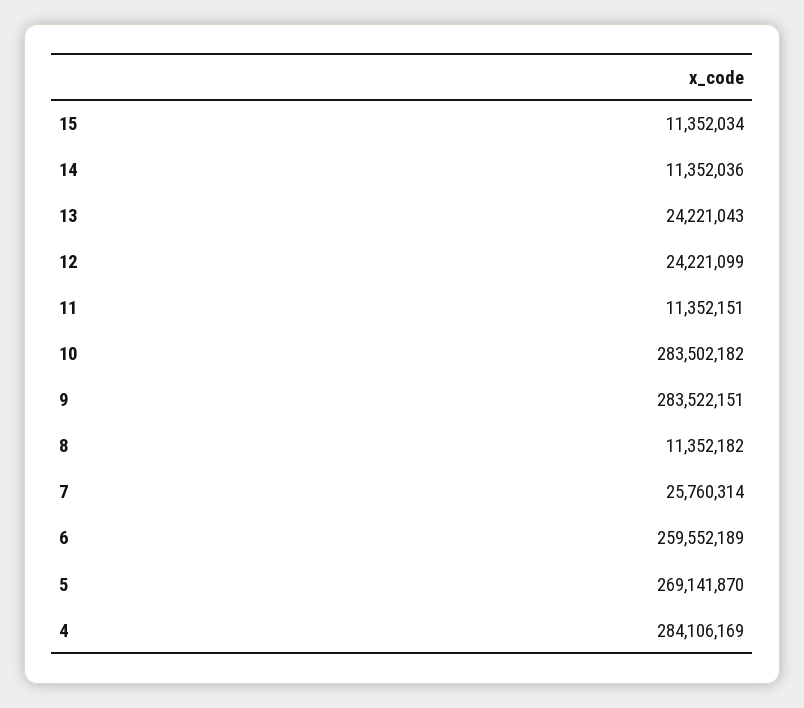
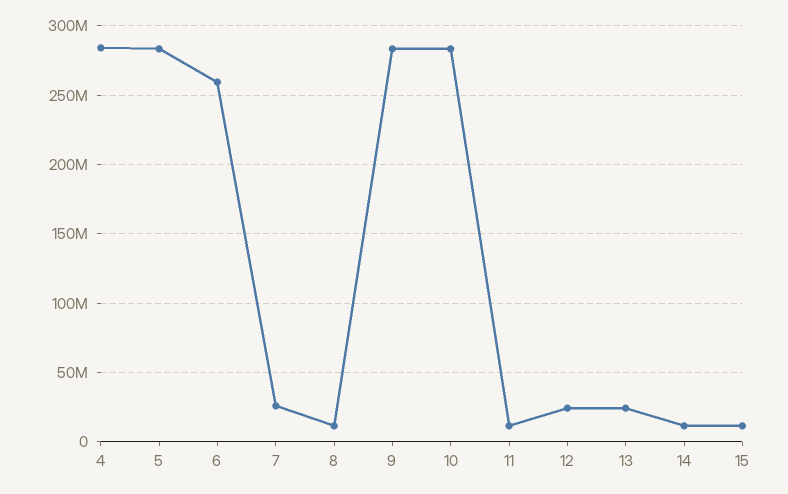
5: 269141870 -> 285000000

